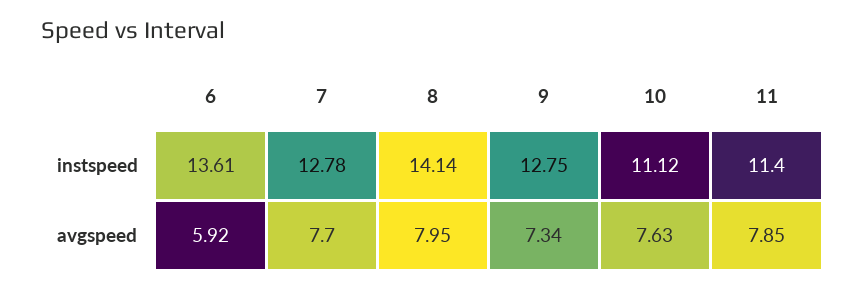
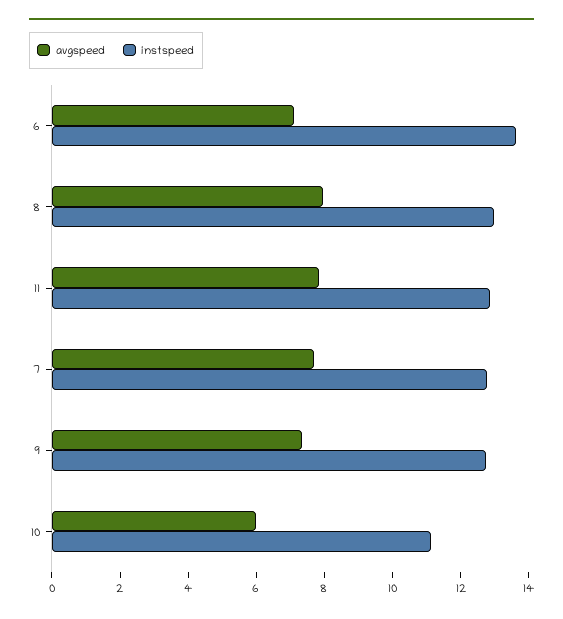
instspeed, 8: 14.14 -> 13
instspeed, 11: 11.4 -> 13
avgspeed, 6: 5.92 -> 7
avgspeed, 10: 7.63 -> 6

